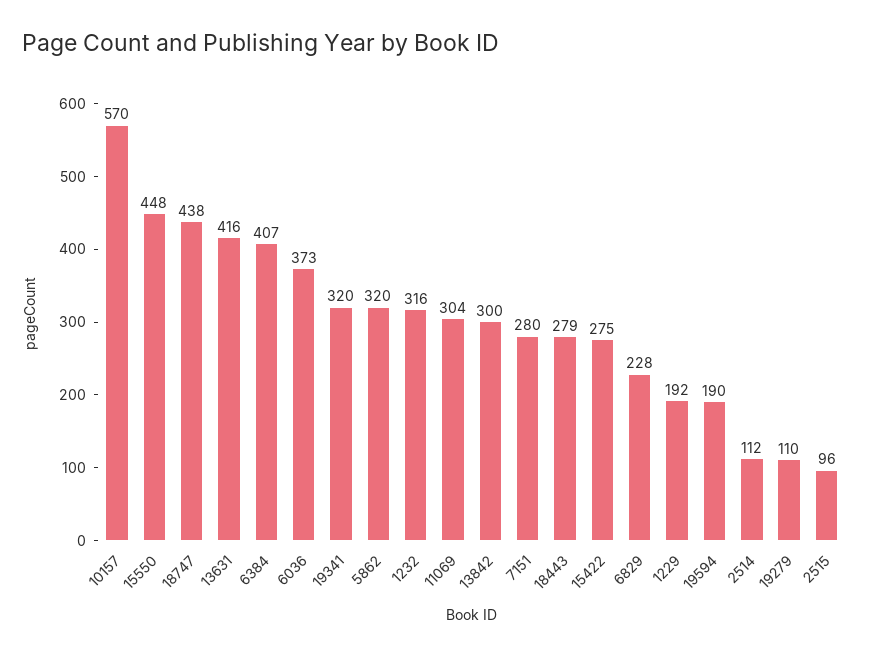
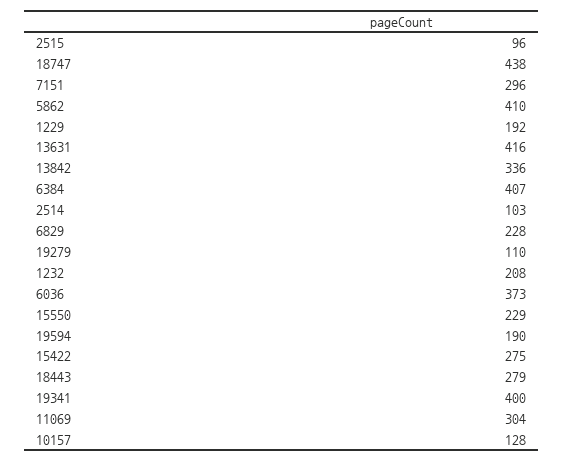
10157: 570 -> 128
15550: 448 -> 229
19341: 320 -> 400
5862: 320 -> 410
1232: 316 -> 208
13842: 300 -> 336
7151: 280 -> 296
2514: 112 -> 103

